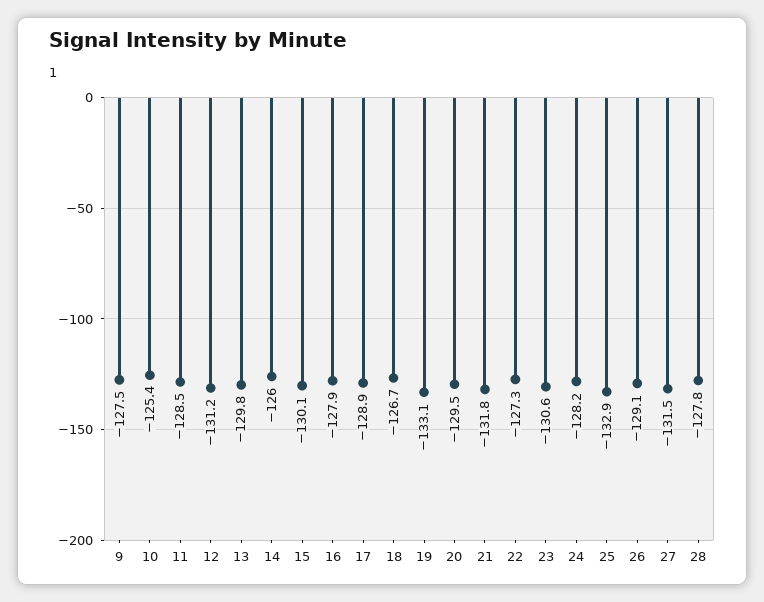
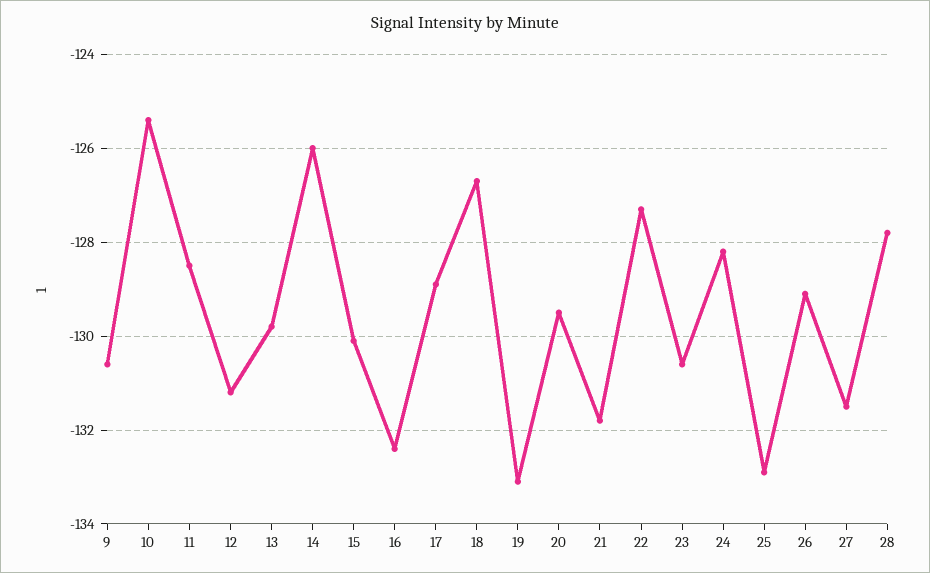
9: -127.5 -> -130.5
16: -127.9 -> -132.5

